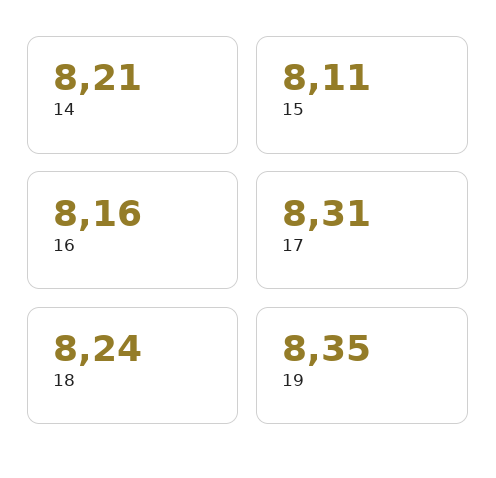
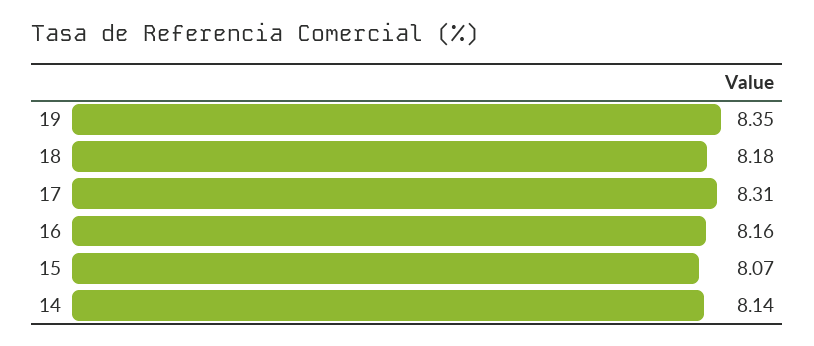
14: 8.21 -> 8.14
15: 8.11 -> 8.07
18: 8.24 -> 8.18

